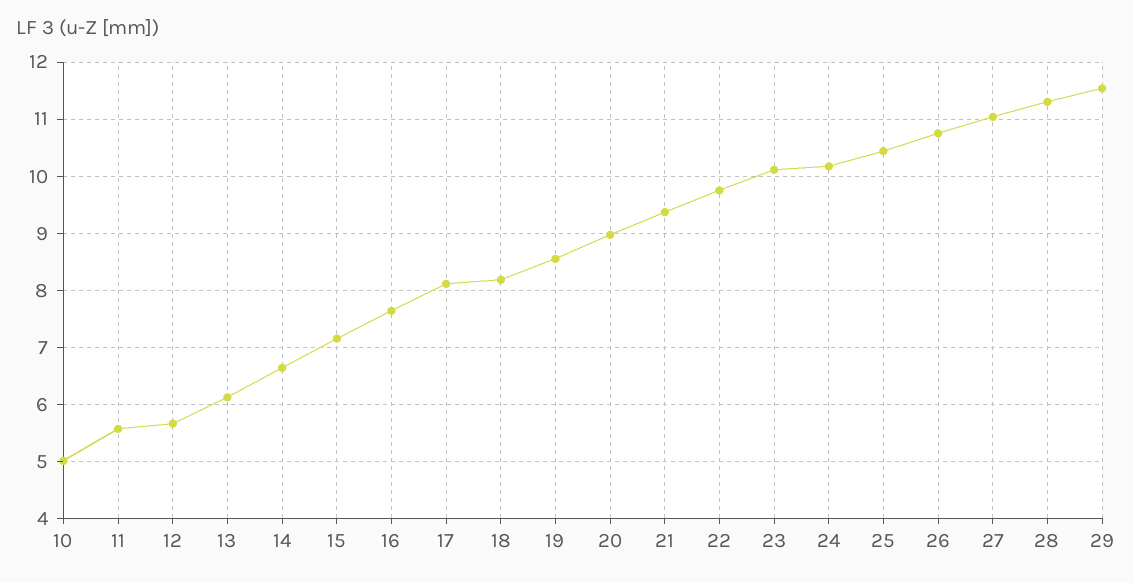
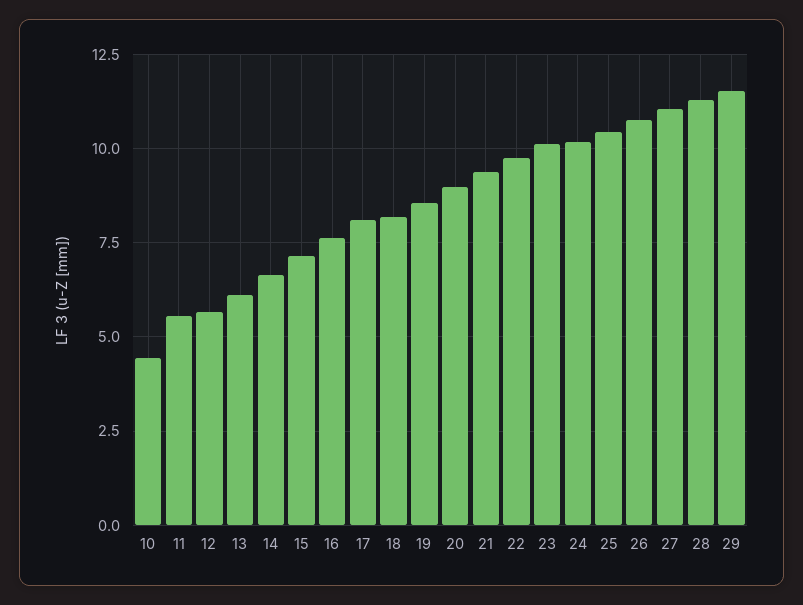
10: 5 -> 4.5

